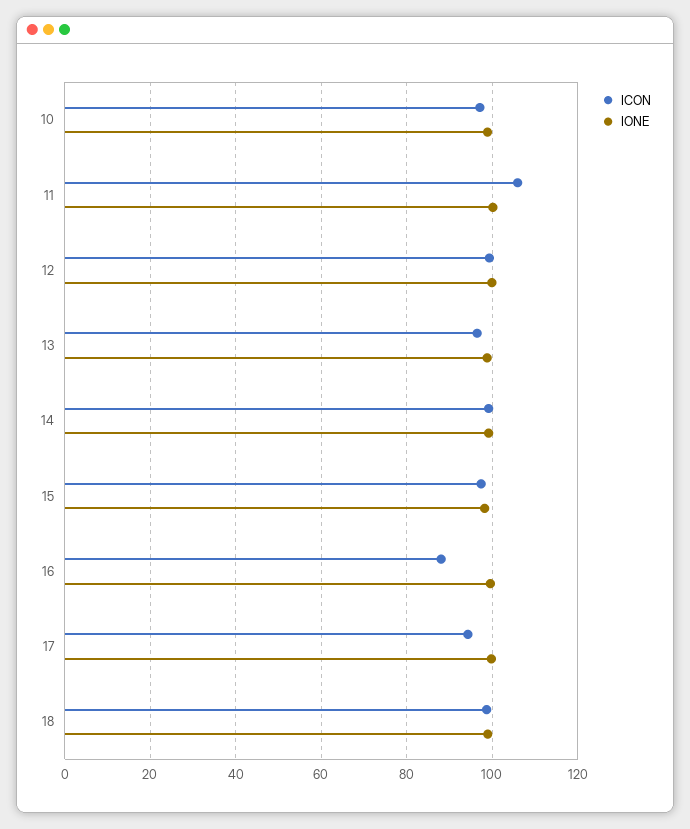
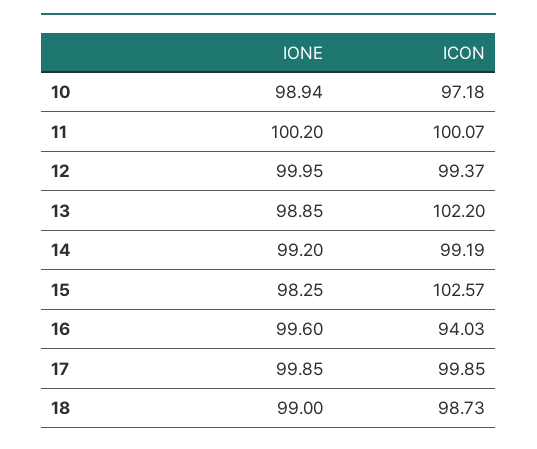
ICON, 11: 106 -> 100.07
ICON, 13: 96 -> 102.2
ICON, 15: 98 -> 102.57
ICON, 16: 88 -> 94.03
ICON, 17: 94 -> 99.85

